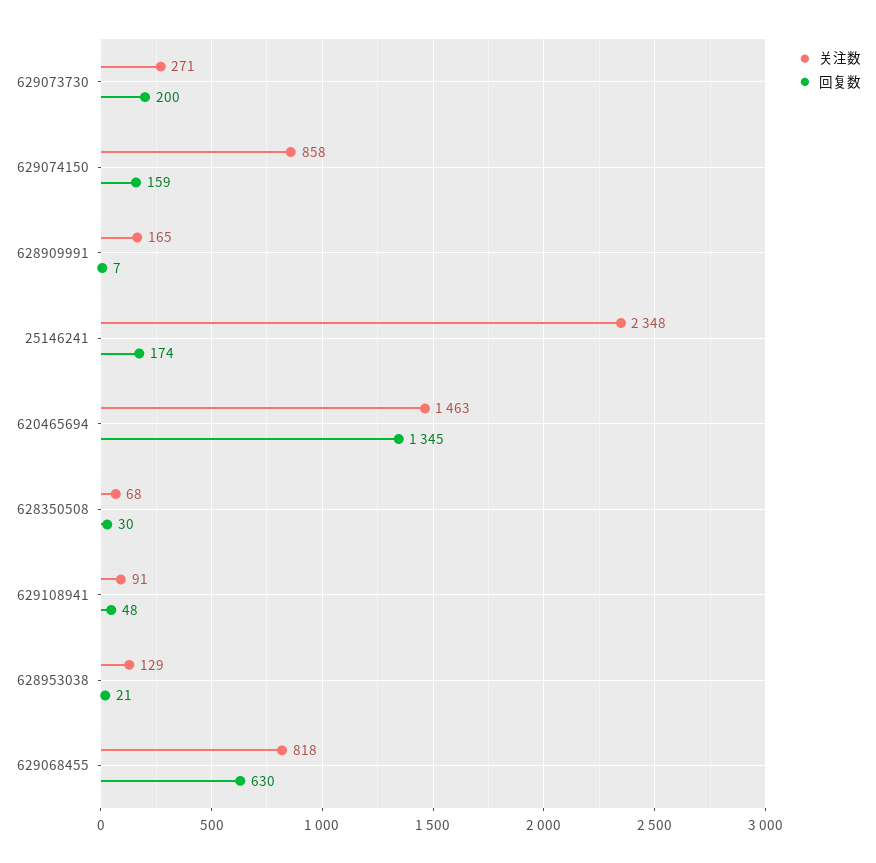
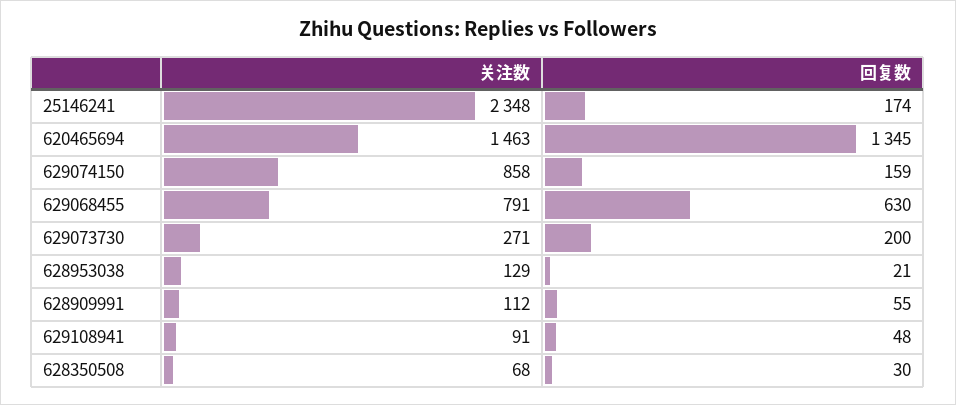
关注数, 628909991: 165 -> 112
回复数, 628909991: 7 -> 55
关注数, 629068455: 818 -> 791

